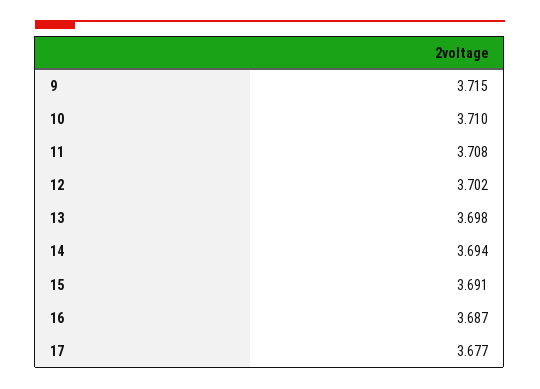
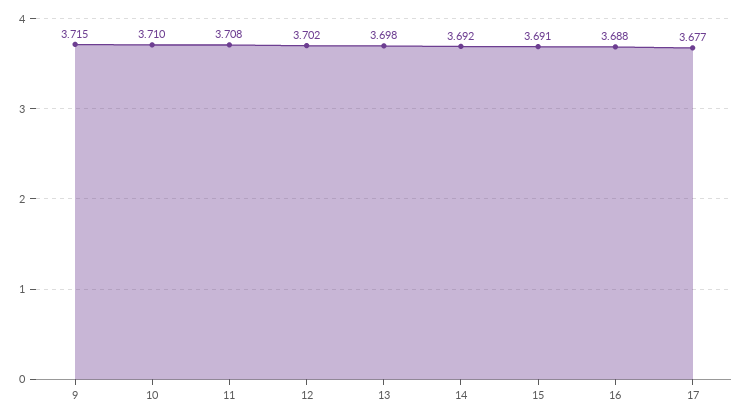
14: 3.694 -> 3.692
16: 3.687 -> 3.688

